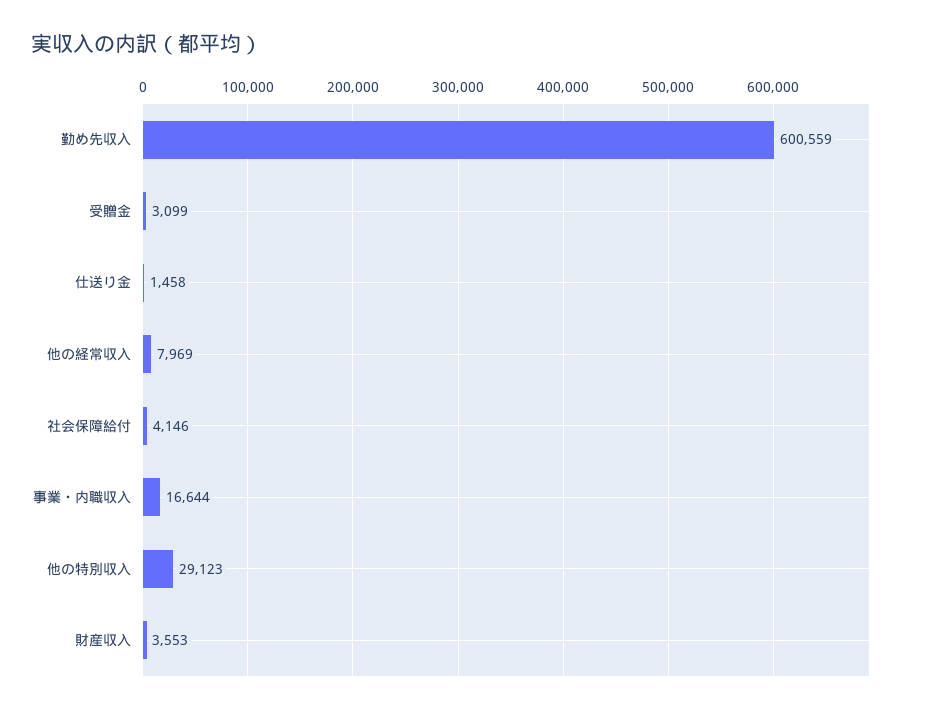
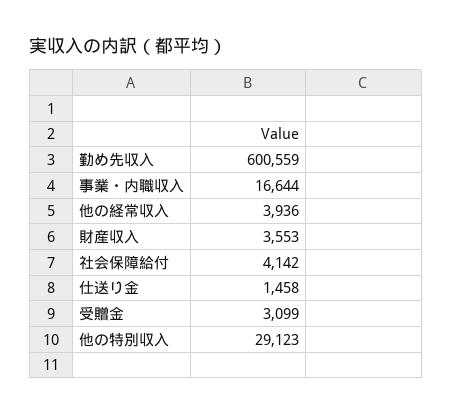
他の経常収入: 7969 -> 3936
社会保障給付: 4146 -> 4142

